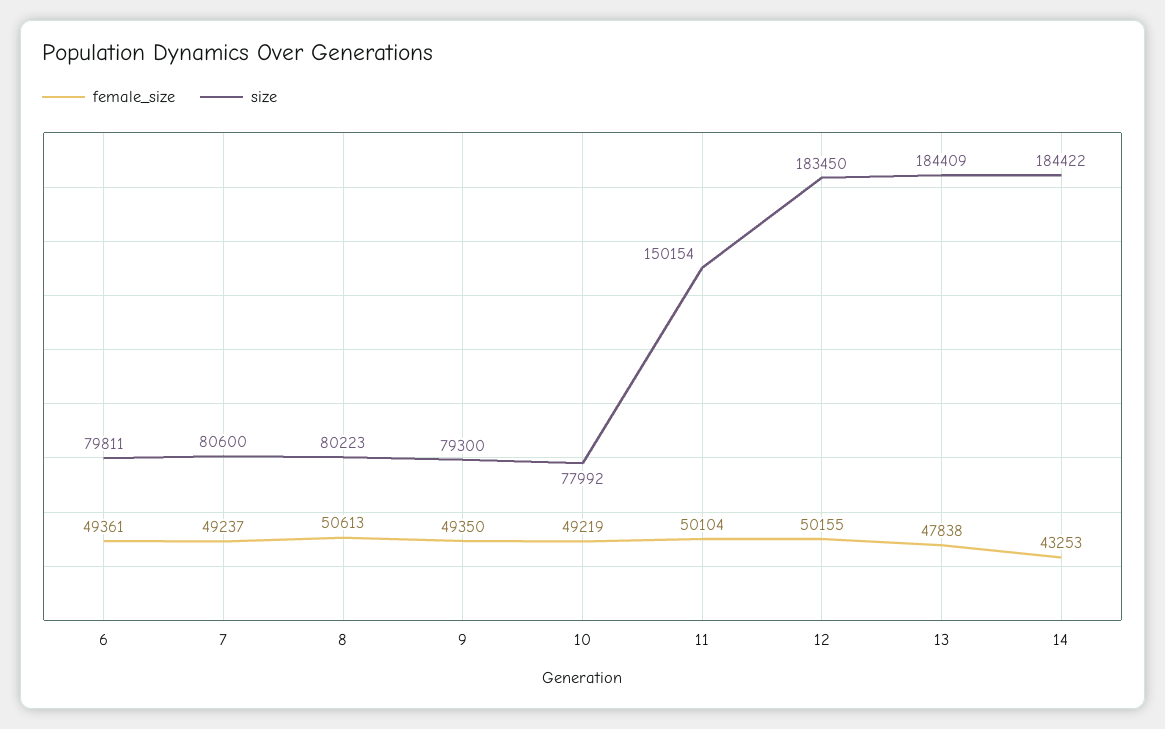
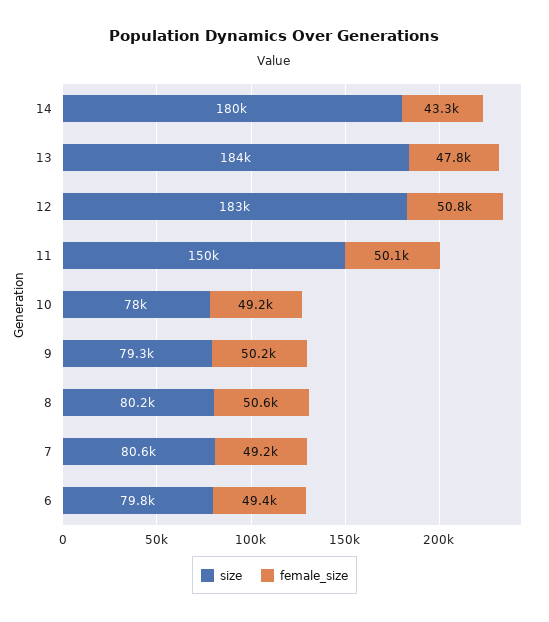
female_size, 9: 49350 -> 50200
female_size, 12: 50155 -> 50800
size, 14: 184422 -> 180000

